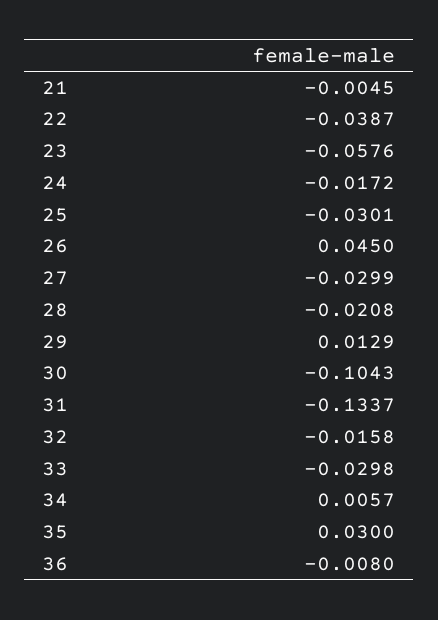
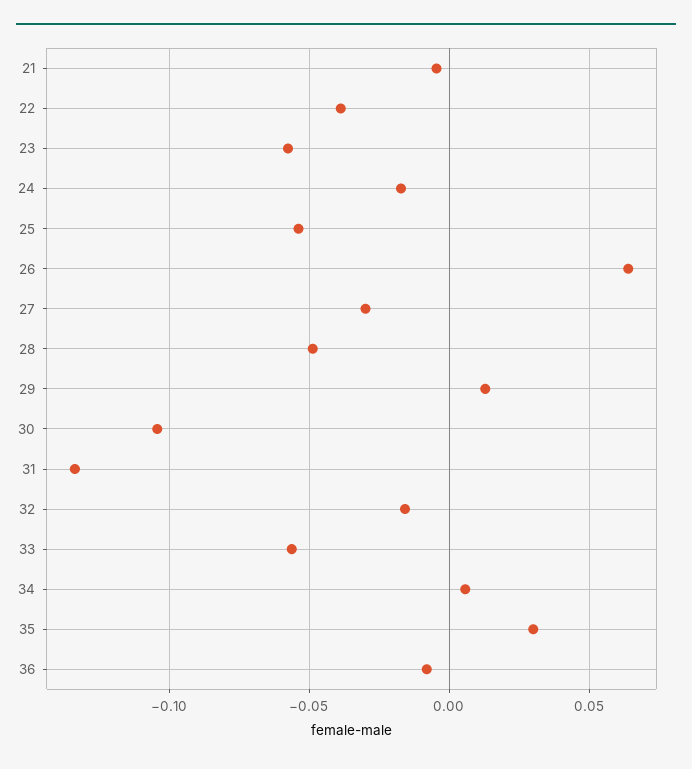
25: -0.0301 -> -0.055
26: 0.045 -> 0.065
28: -0.0208 -> -0.05
33: -0.0298 -> -0.055

